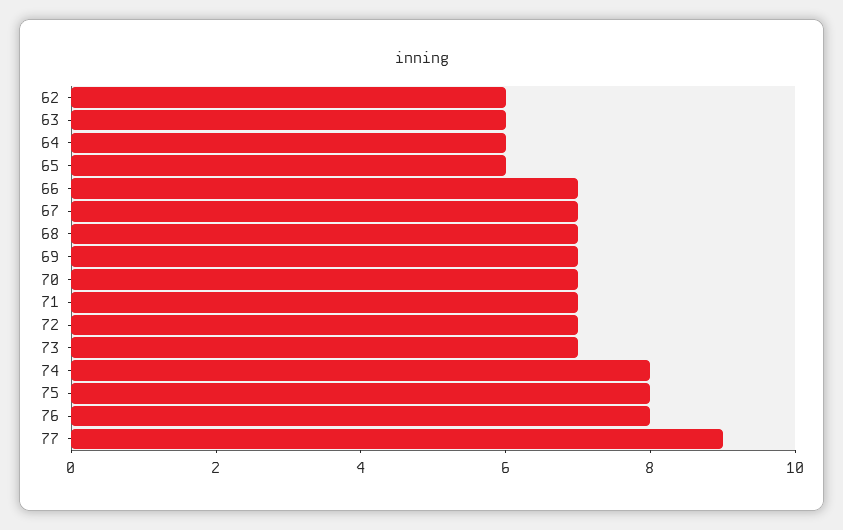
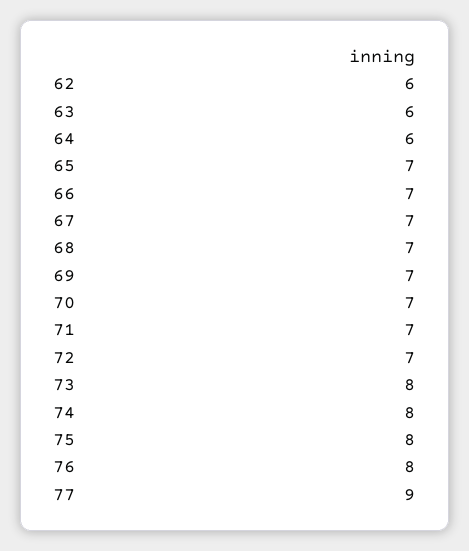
65: 6 -> 7
73: 7 -> 8

